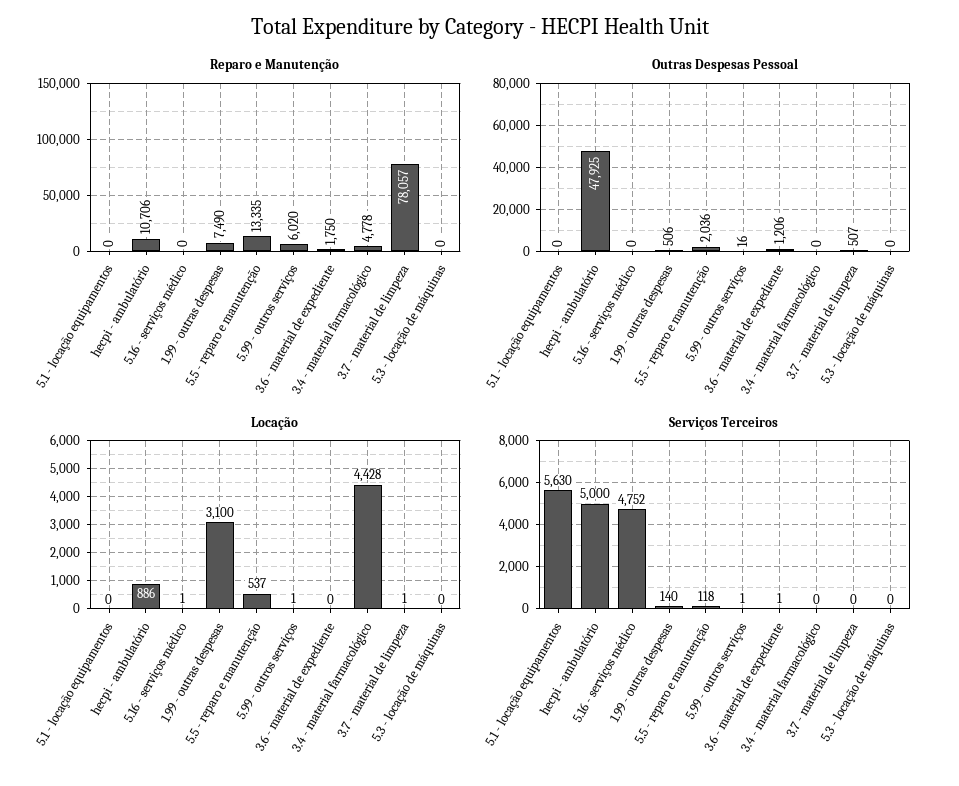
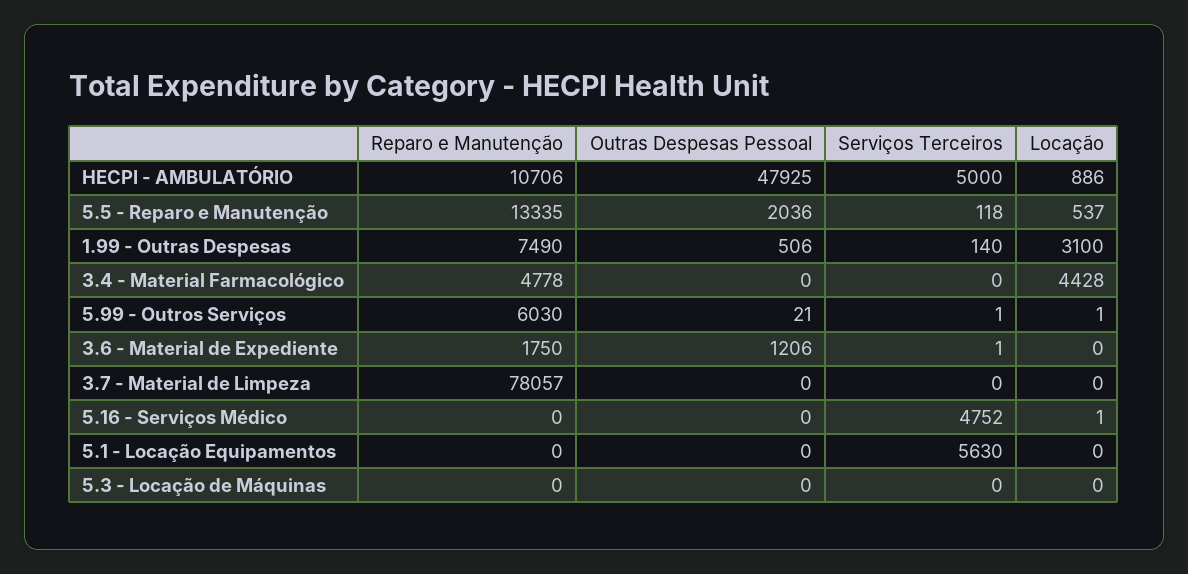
Reparo e Manutenção, 5.99 - outros serviços: 6020 -> 6030
Outras Despesas Pessoal, 5.99 - outros serviços: 16 -> 21
Outras Despesas Pessoal, 3.7 - material de limpeza: 507 -> 0
Locação, 3.7 - material de limpeza: 1 -> 0

